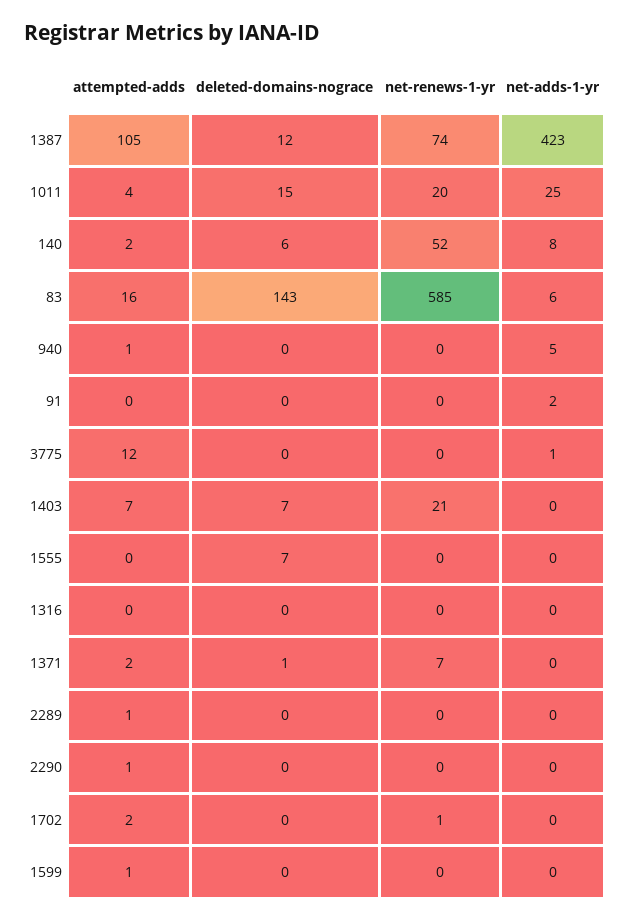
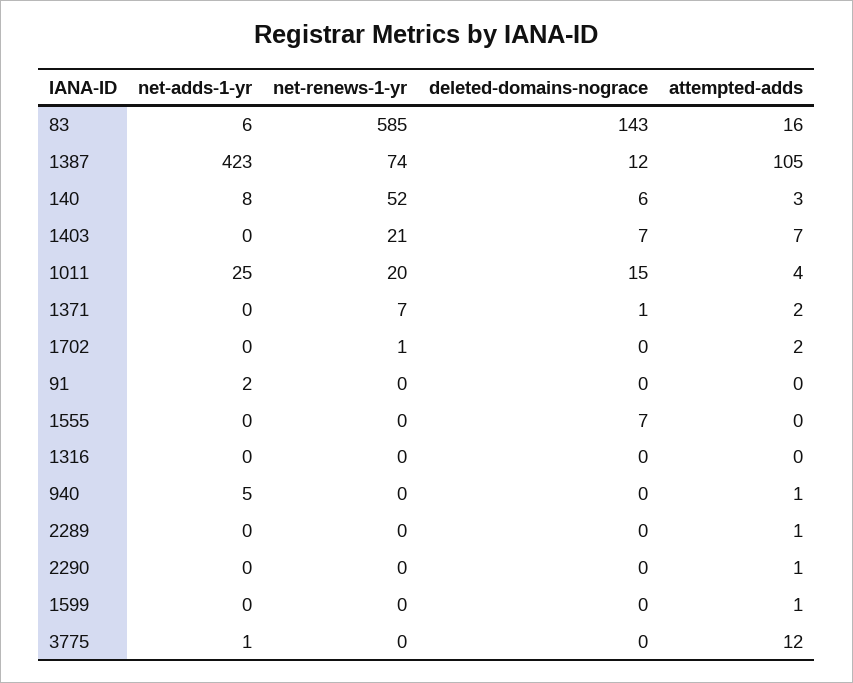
attempted-adds, 140: 2 -> 3

